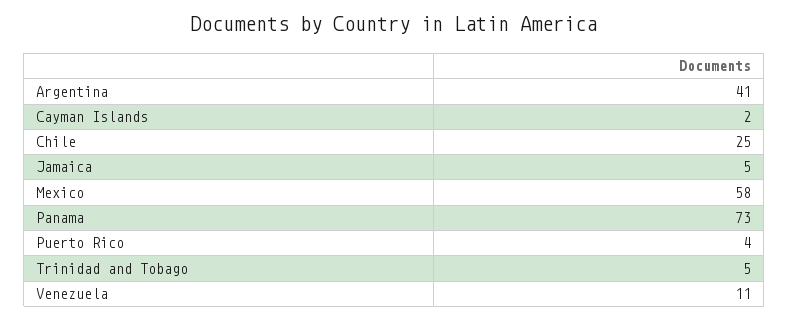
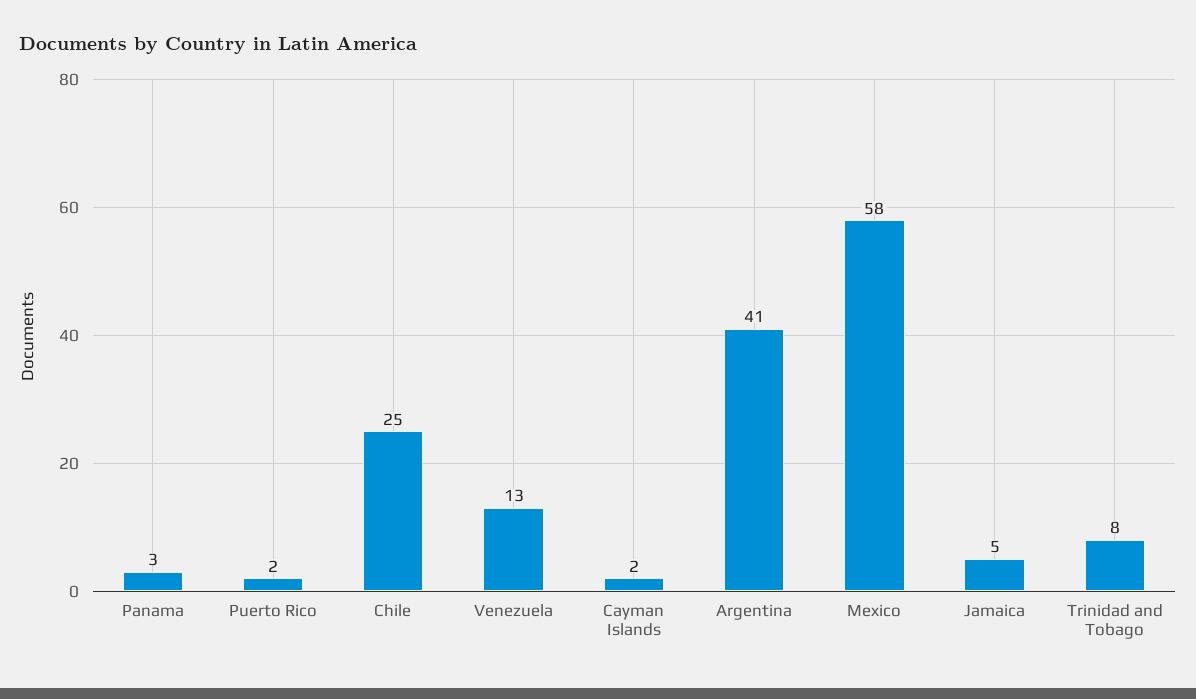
Panama: 73 -> 3
Puerto Rico: 4 -> 2
Trinidad and Tobago: 5 -> 8
Venezuela: 11 -> 13

